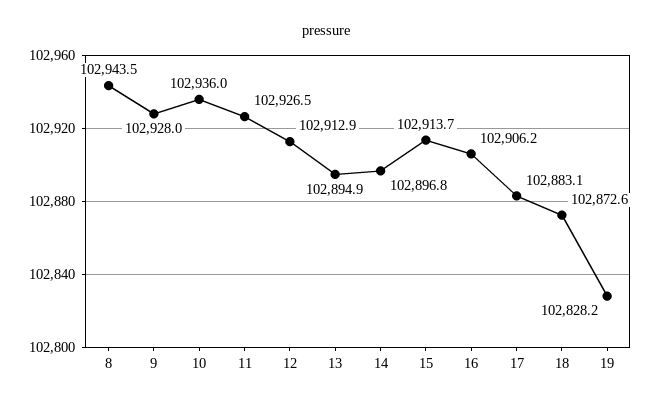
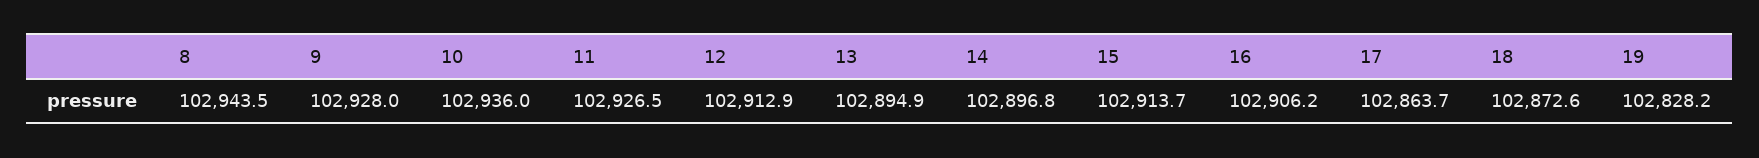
17: 102883.1 -> 102863.7

